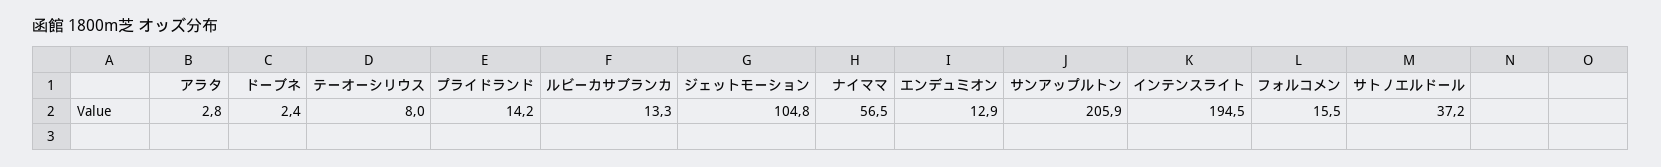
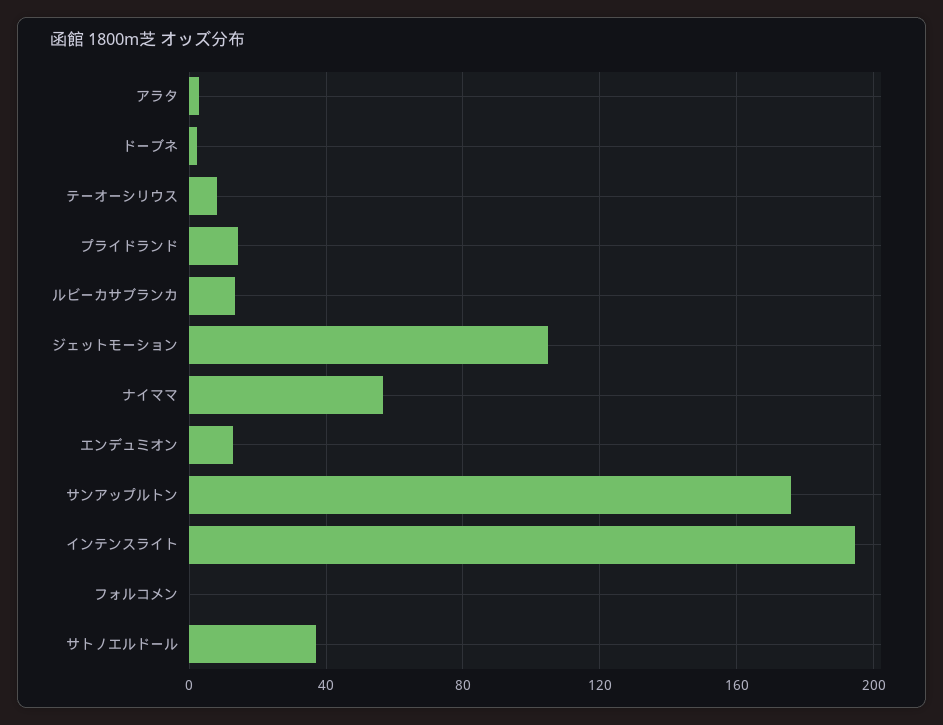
サンアップルトン: 205.9 -> 175
フォルコメン: 15.5 -> 0

